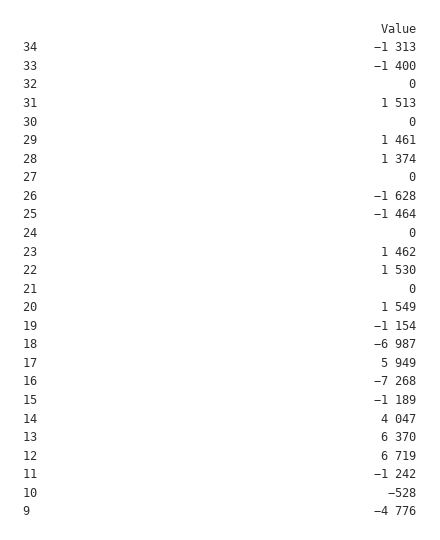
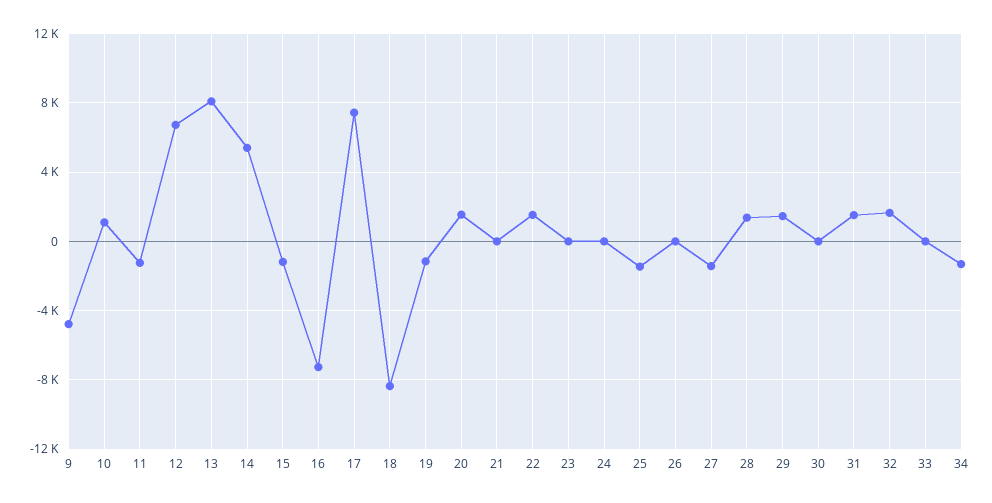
33: -1400 -> 0
32: 0 -> 1500
27: 0 -> -1500
26: -1628 -> 0
23: 1462 -> 0
18: -6987 -> -8500
17: 5949 -> 7500
14: 4047 -> 5500
13: 6370 -> 8000
10: -528 -> 1000

